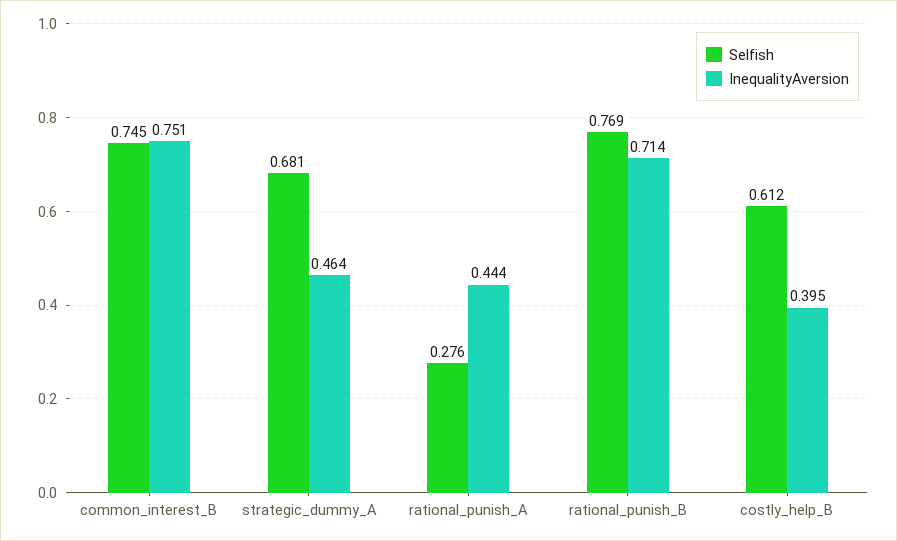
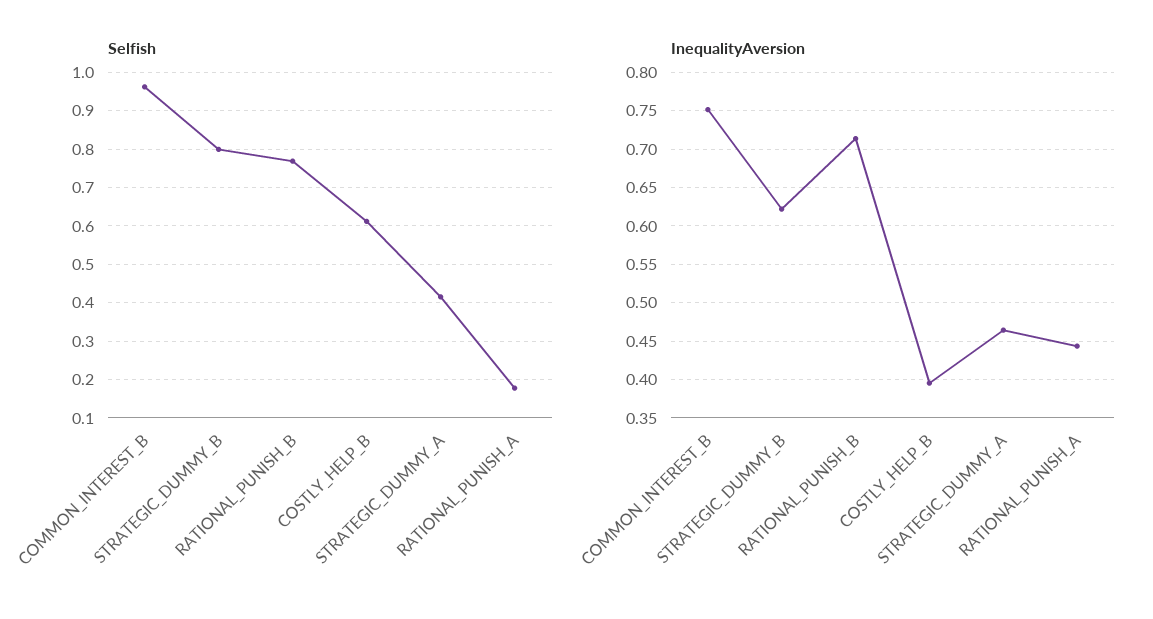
Selfish, common_interest_B: 0.745 -> 0.96
Selfish, strategic_dummy_A: 0.681 -> 0.42
Selfish, rational_punish_A: 0.276 -> 0.18
Selfish, STRATEGIC_DUMMY_B: none -> 0.8
InequalityAversion, STRATEGIC_DUMMY_B: none -> 0.62

